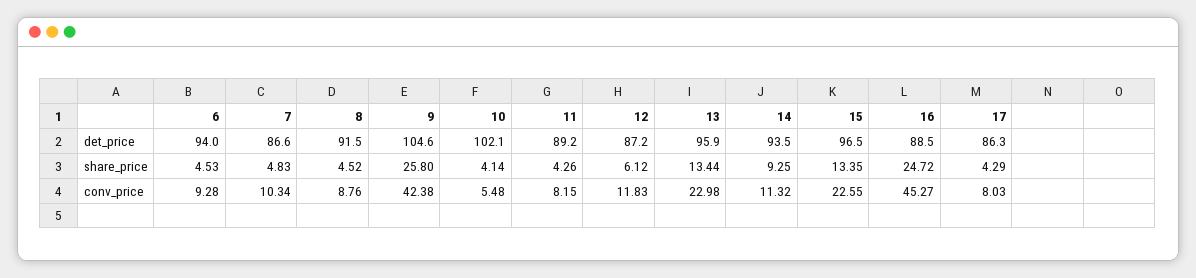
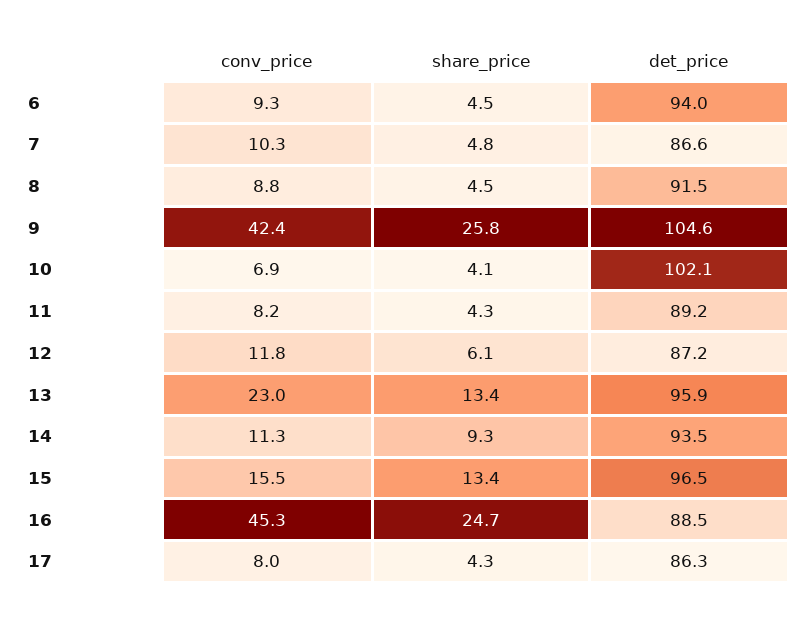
10, conv_price: 5.48 -> 6.9
15, conv_price: 22.55 -> 15.5

